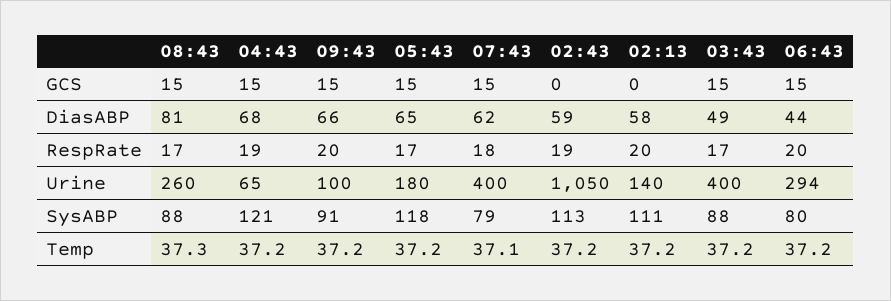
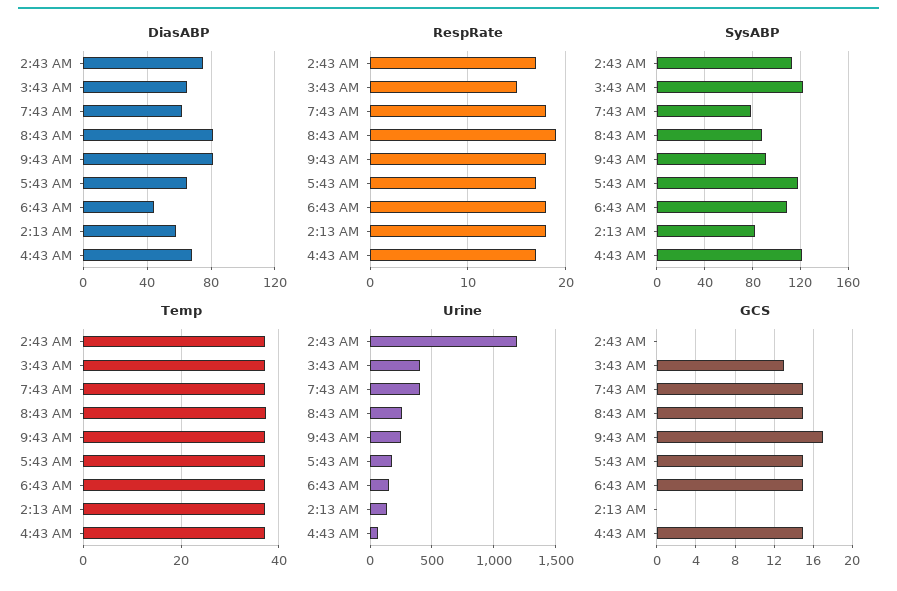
GCS, 09:43: 15 -> 17
GCS, 03:43: 15 -> 13
DiasABP, 09:43: 66 -> 80
DiasABP, 02:43: 59 -> 75
DiasABP, 03:43: 49 -> 65
RespRate, 08:43: 17 -> 19
RespRate, 04:43: 19 -> 17
RespRate, 09:43: 20 -> 18
RespRate, 02:43: 19 -> 17
RespRate, 02:13: 20 -> 18
RespRate, 03:43: 17 -> 15
RespRate, 06:43: 20 -> 18
Urine, 09:43: 100 -> 250
Urine, 02:43: 1050 -> 1200
Urine, 06:43: 294 -> 150
SysABP, 02:13: 111 -> 80
SysABP, 03:43: 88 -> 120
SysABP, 06:43: 80 -> 110

